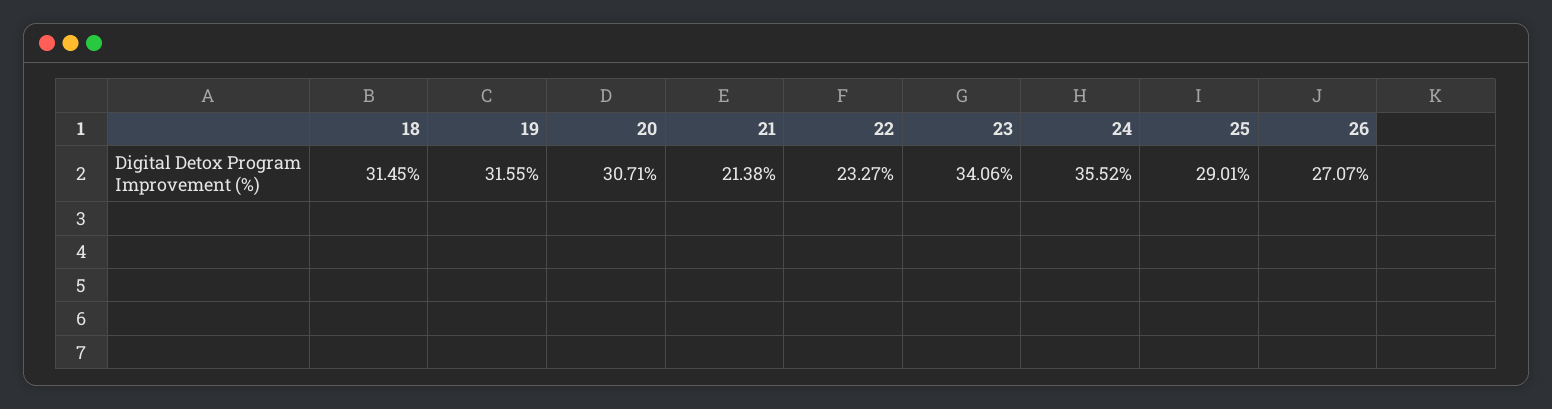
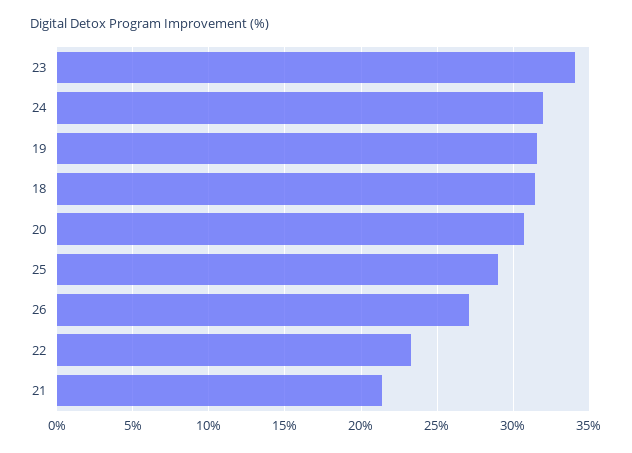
24: 35.52 -> 32

